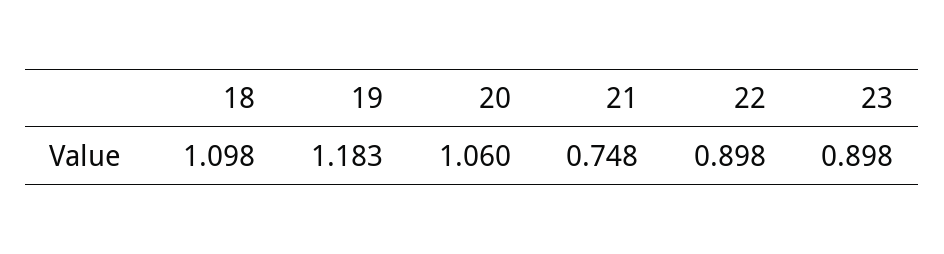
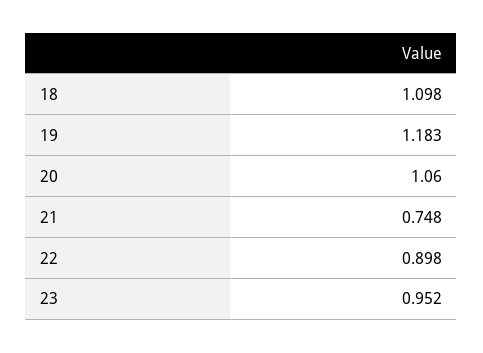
23: 0.898 -> 0.952

